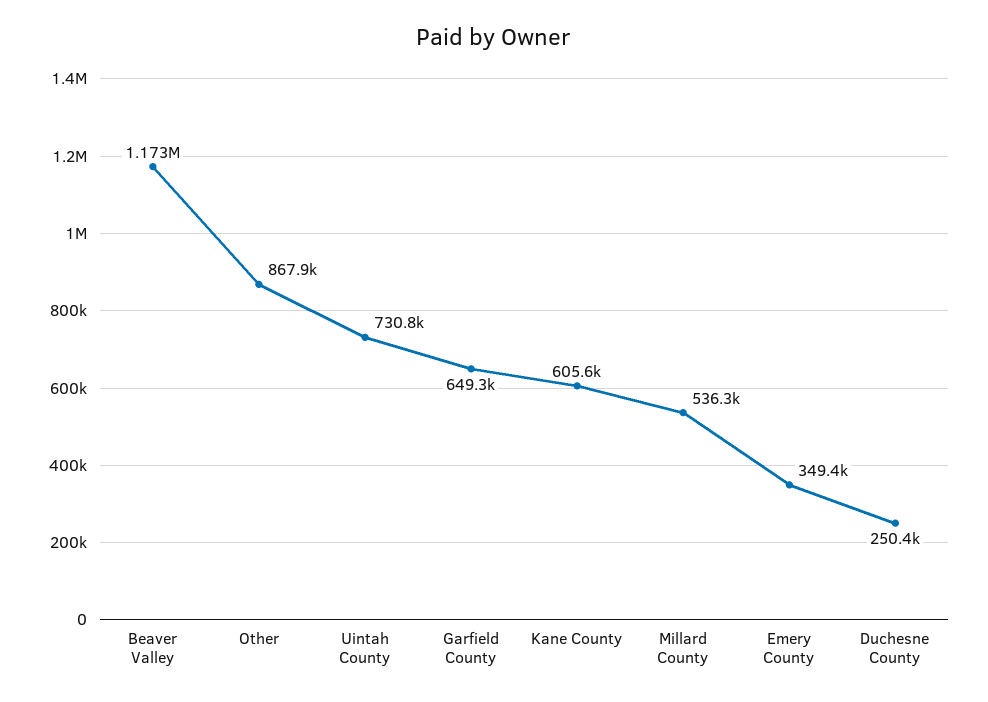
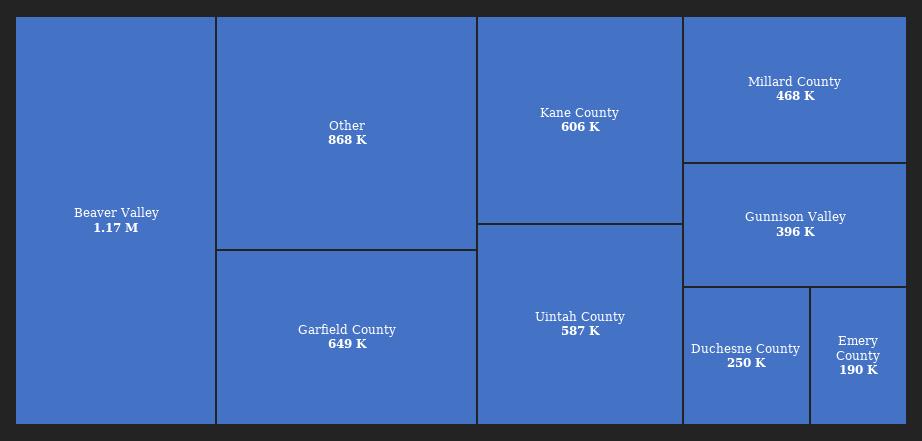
Uintah County: 730800 -> 587000
Millard County: 536300 -> 468000
Emery County: 349400 -> 190000
Gunnison Valley: none -> 396000

